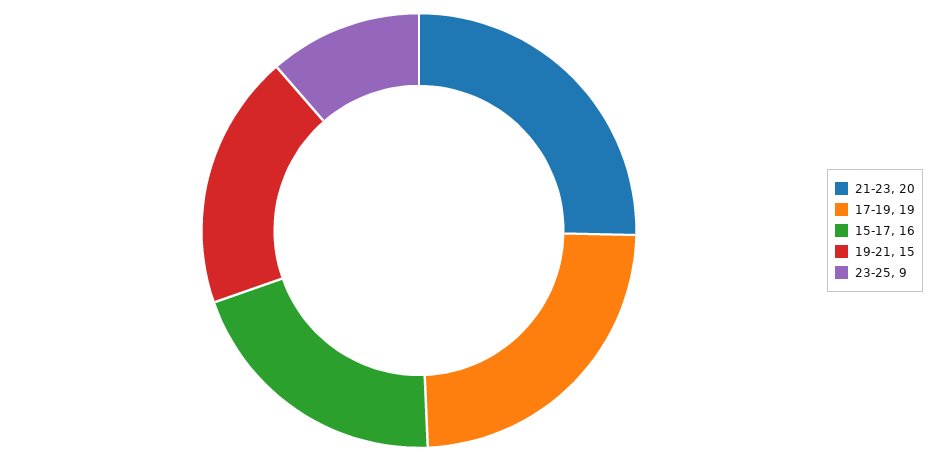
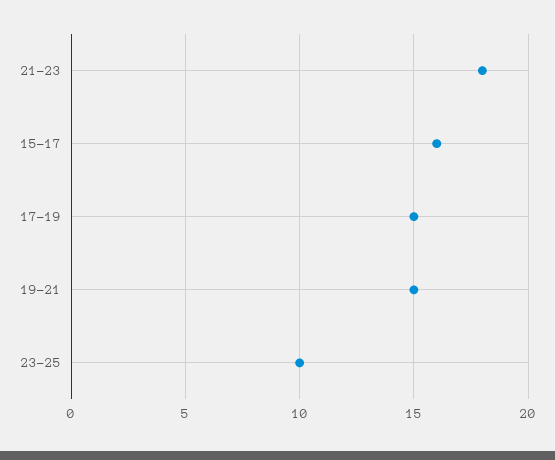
21-23: 20 -> 18
17-19: 19 -> 15
23-25: 9 -> 10

